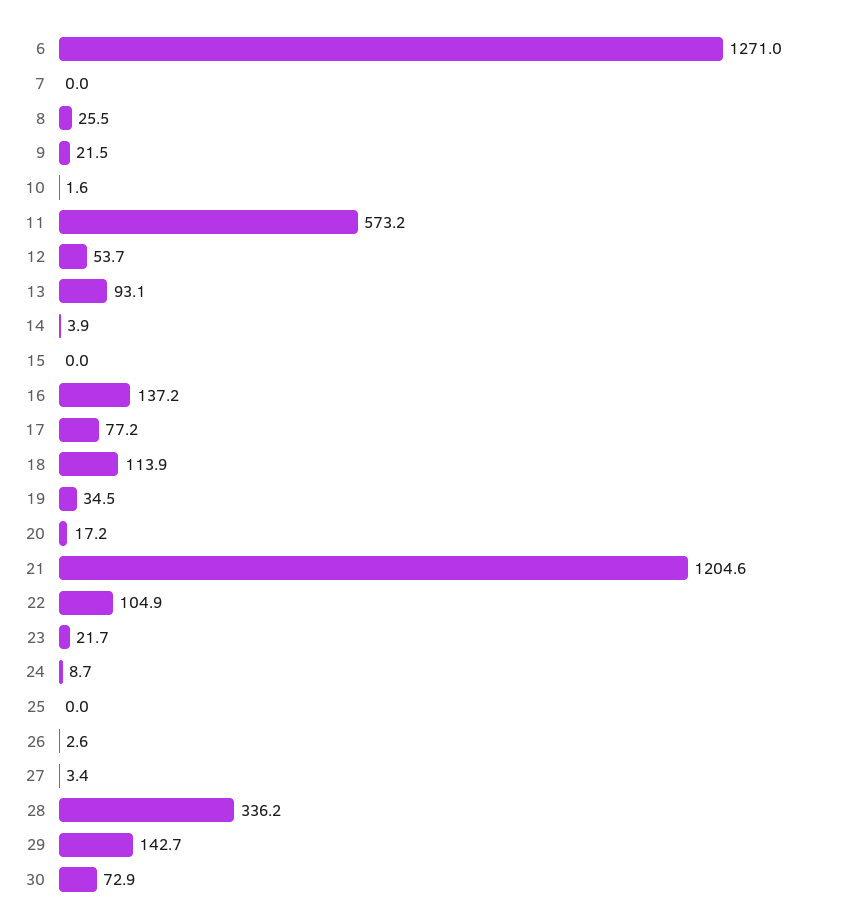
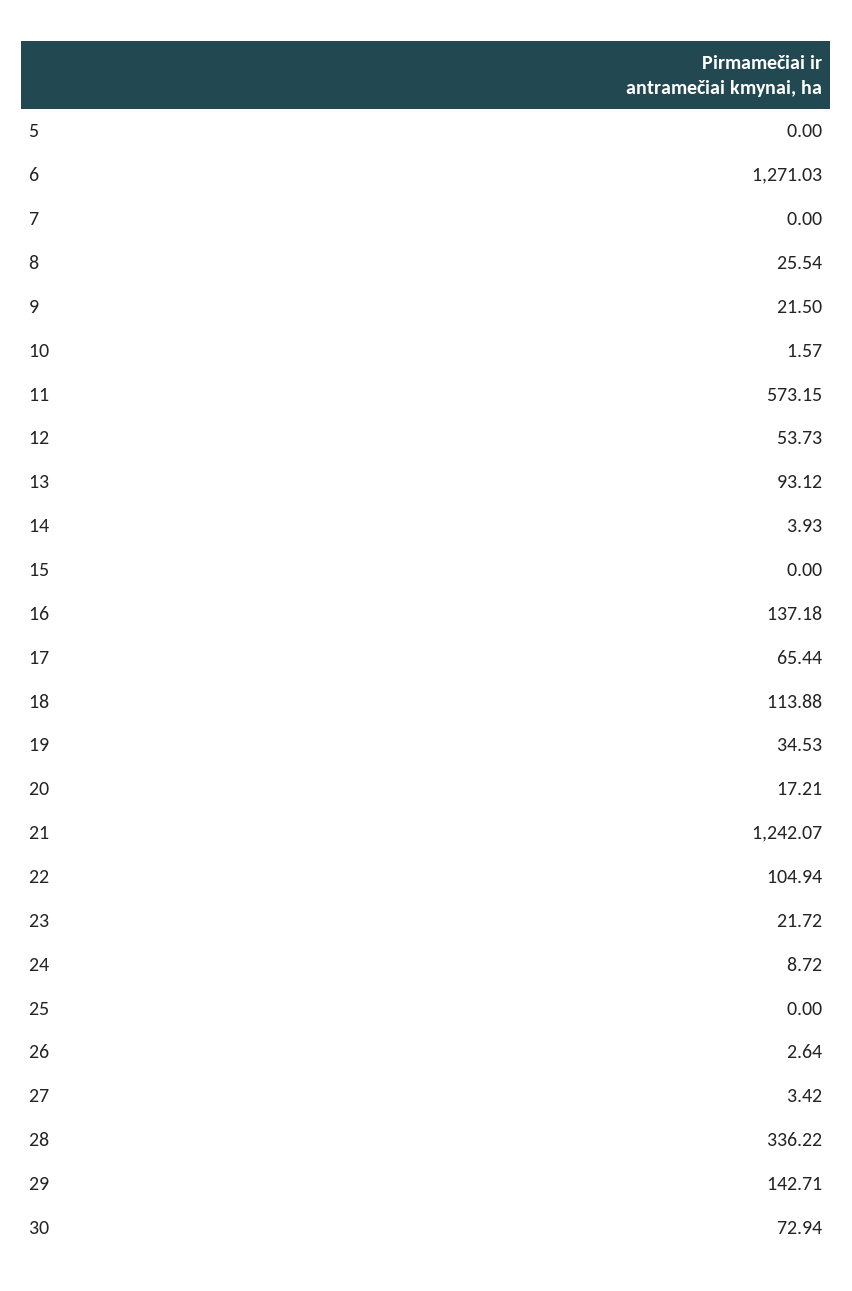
17: 77.2 -> 65.44
21: 1204.6 -> 1242.07
5: none -> 0

